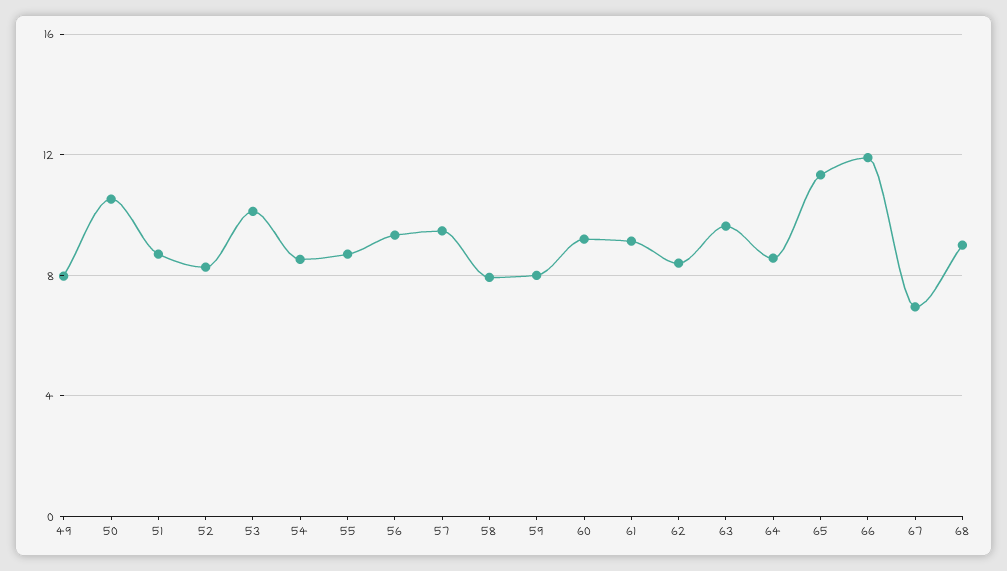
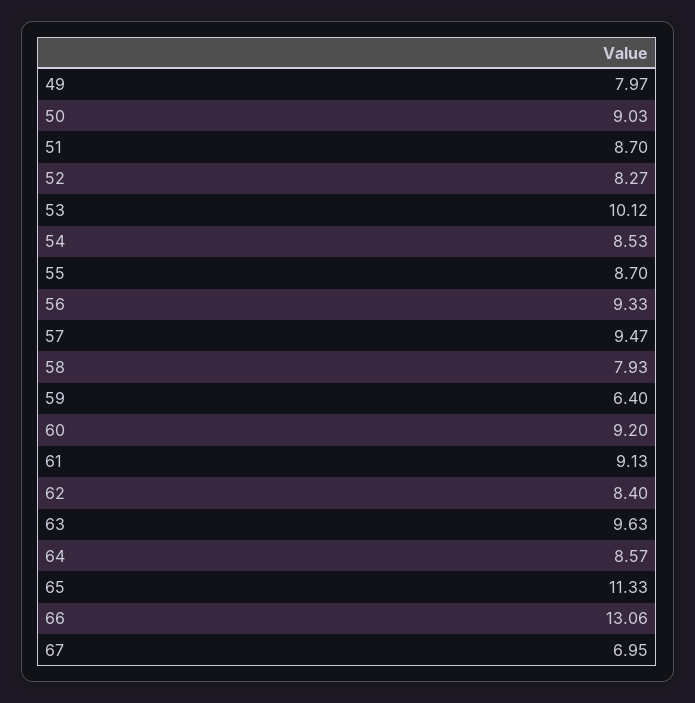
50: 10.5 -> 9.03
59: 8 -> 6.4
66: 12 -> 13.06
68: 9 -> none

